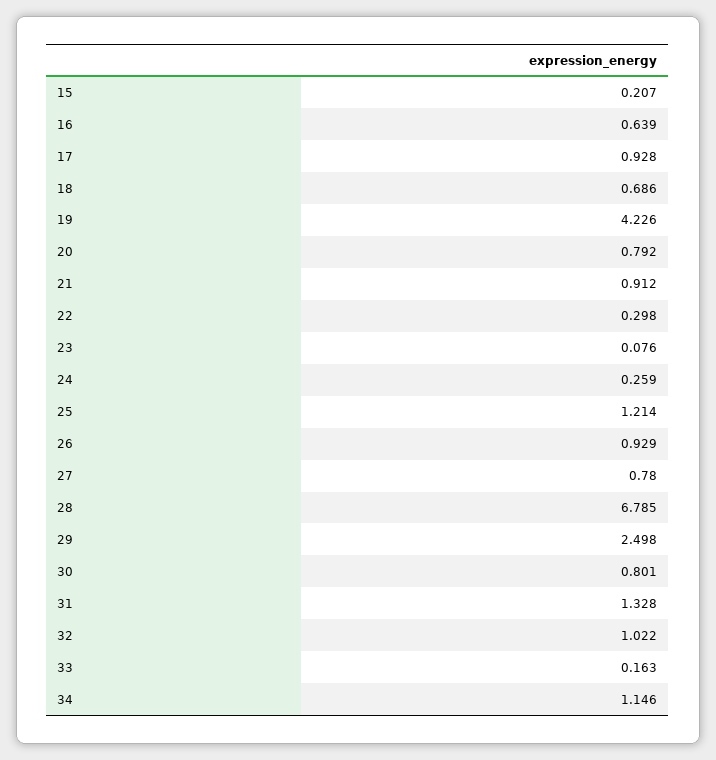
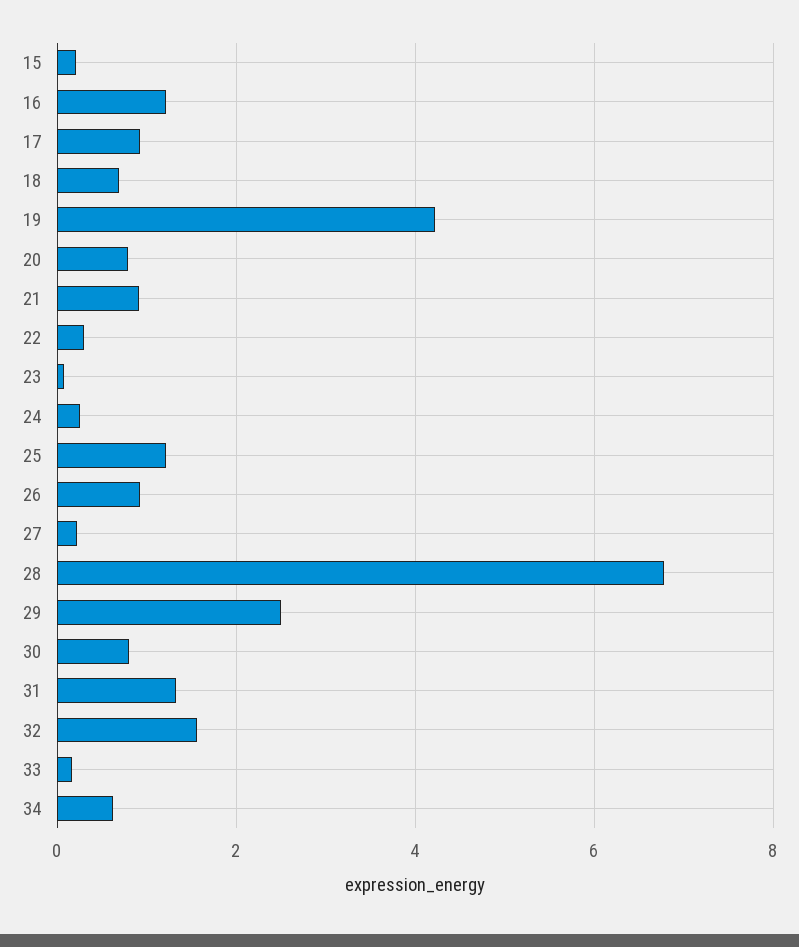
16: 0.639 -> 1.2
27: 0.78 -> 0.2
32: 1.022 -> 1.6
34: 1.146 -> 0.6

